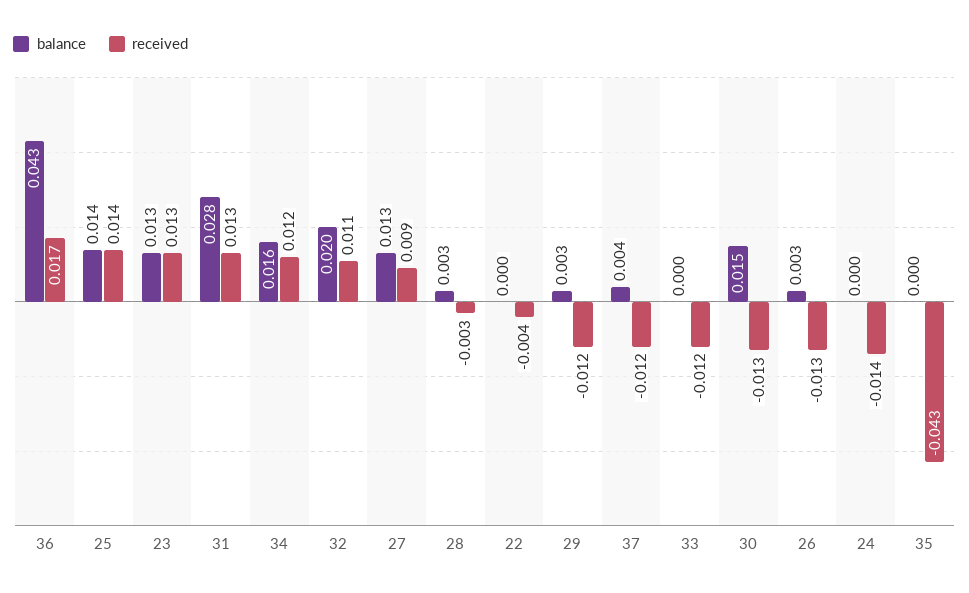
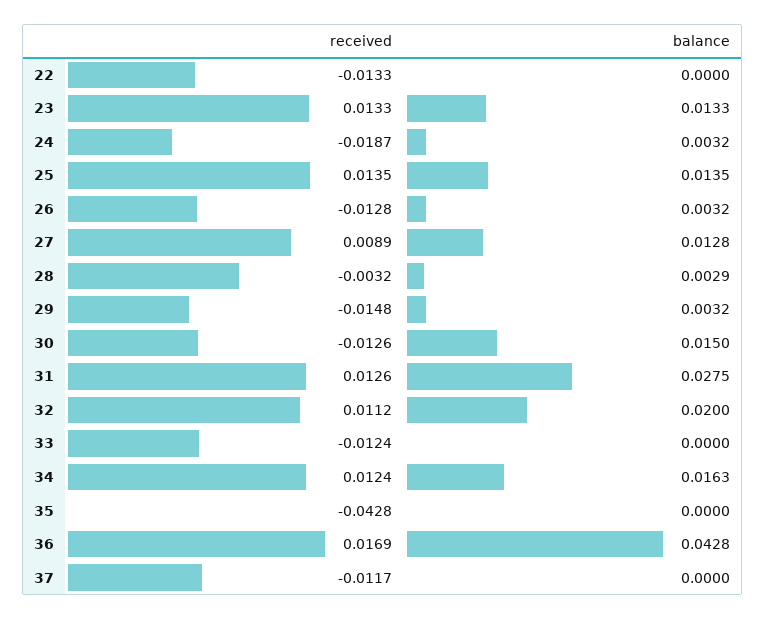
received, 22: -0.004 -> -0.0133
received, 29: -0.012 -> -0.0148
balance, 37: 0.004 -> 0
balance, 24: 0 -> 0.0032
received, 24: -0.014 -> -0.0187

